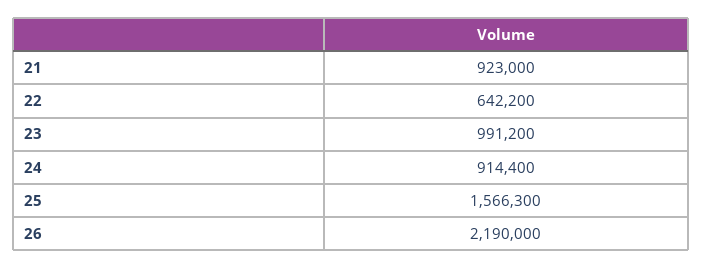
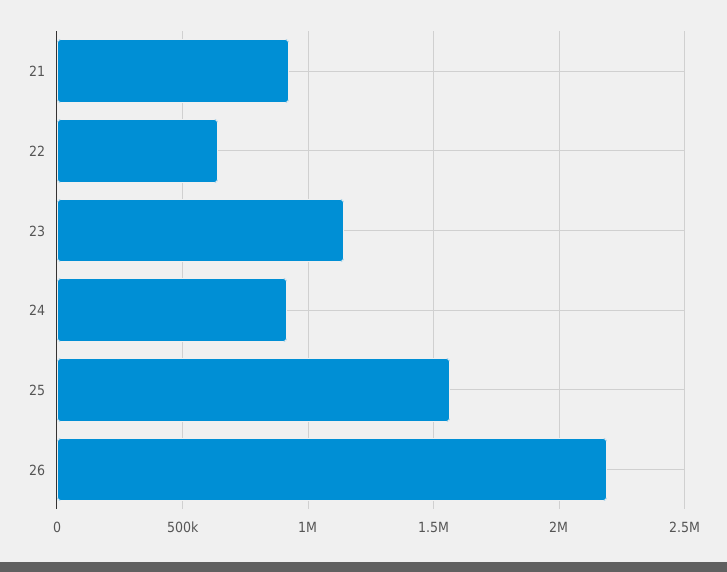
23: 991200 -> 1150000

